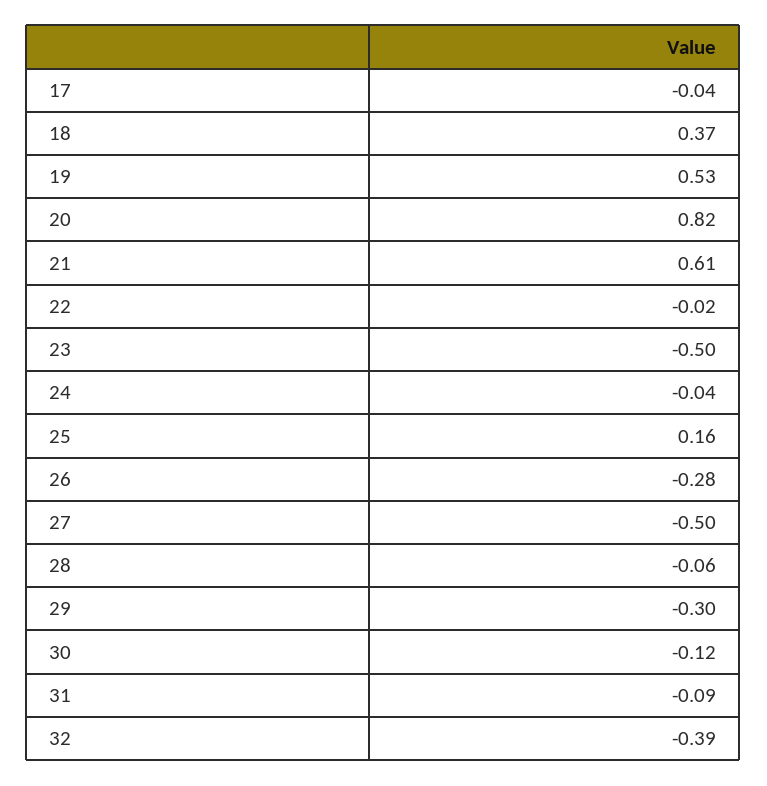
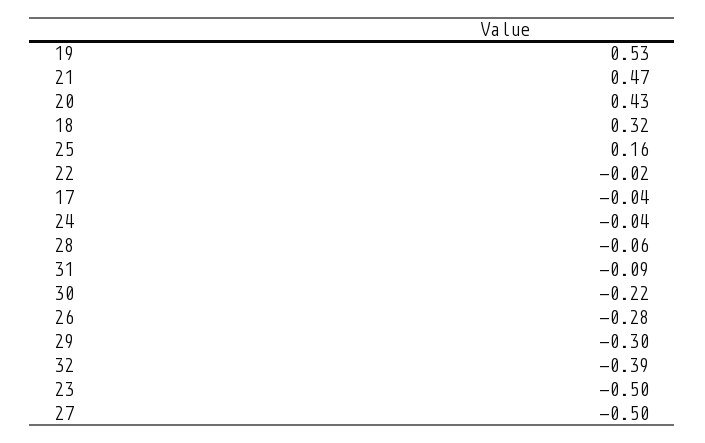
18: 0.37 -> 0.32
20: 0.82 -> 0.43
21: 0.61 -> 0.47
30: -0.12 -> -0.22

